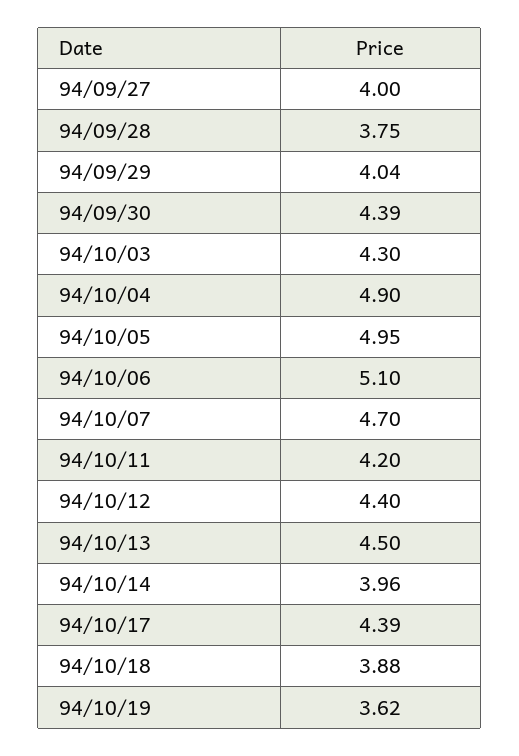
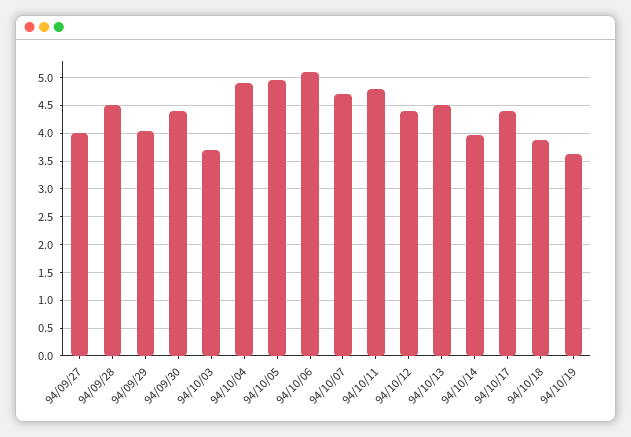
94/09/28: 3.75 -> 4.5
94/10/03: 4.3 -> 3.75
94/10/11: 4.2 -> 4.75

